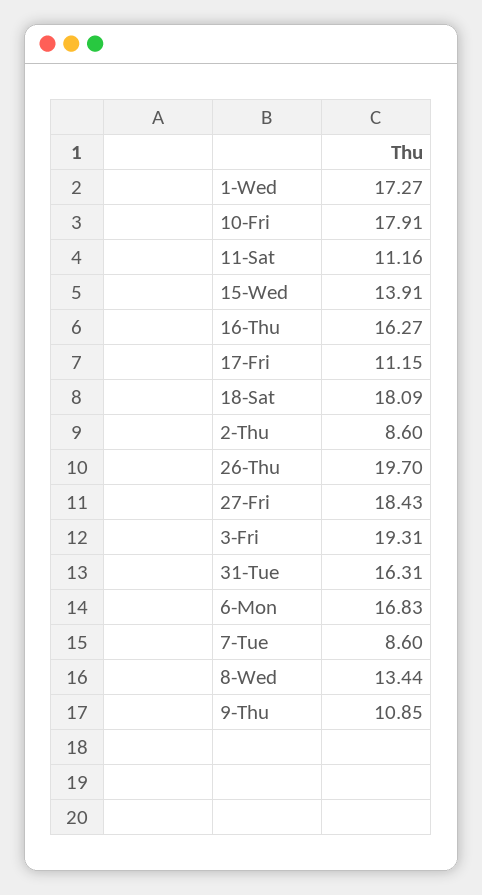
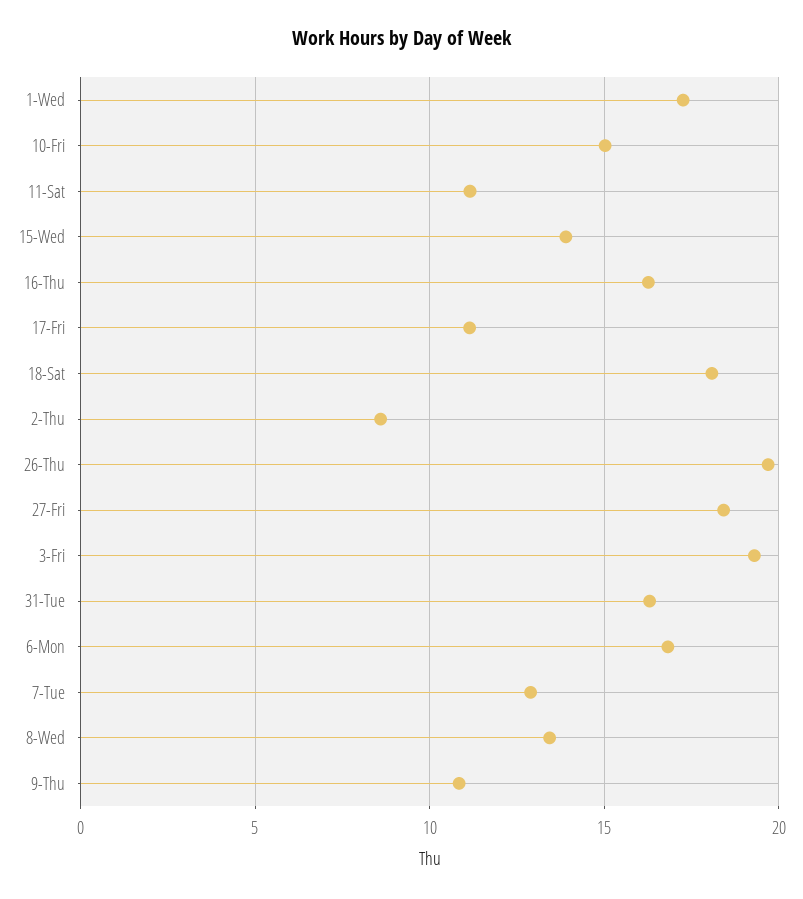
10-Fri: 17.91 -> 15
7-Tue: 8.6 -> 13

